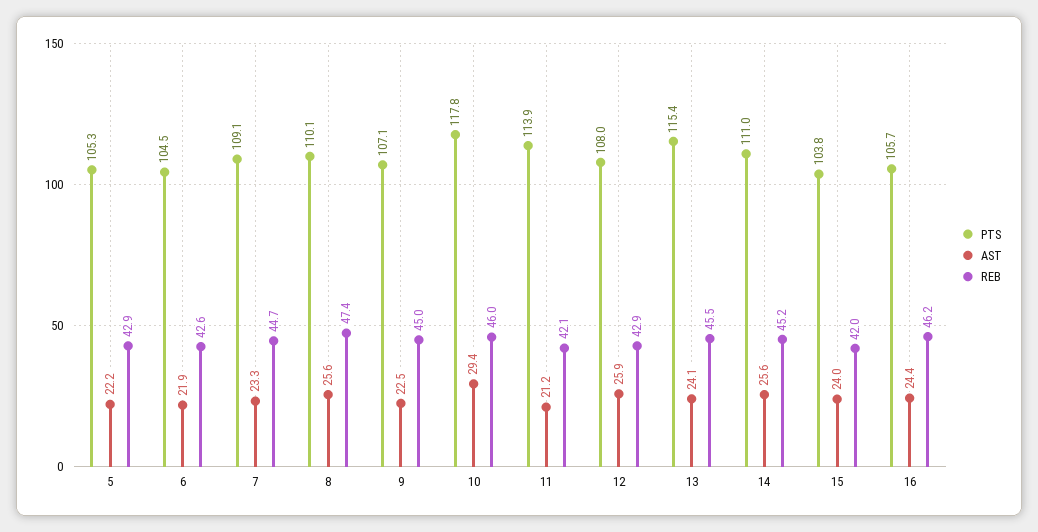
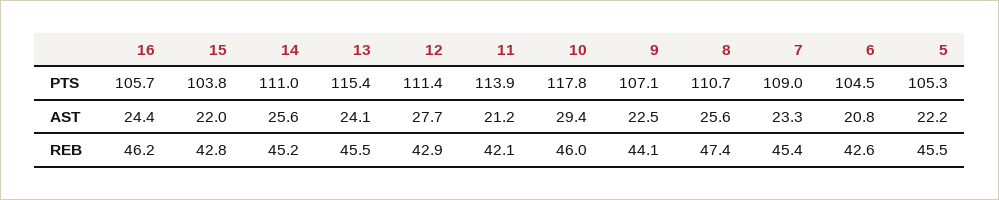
REB, 5: 42.9 -> 45.5
AST, 6: 21.9 -> 20.8
PTS, 7: 109.1 -> 109
REB, 7: 44.7 -> 45.4
PTS, 8: 110.1 -> 110.7
REB, 9: 45 -> 44.1
PTS, 12: 108 -> 111.4
AST, 12: 25.9 -> 27.7
AST, 15: 24 -> 22
REB, 15: 42 -> 42.8

